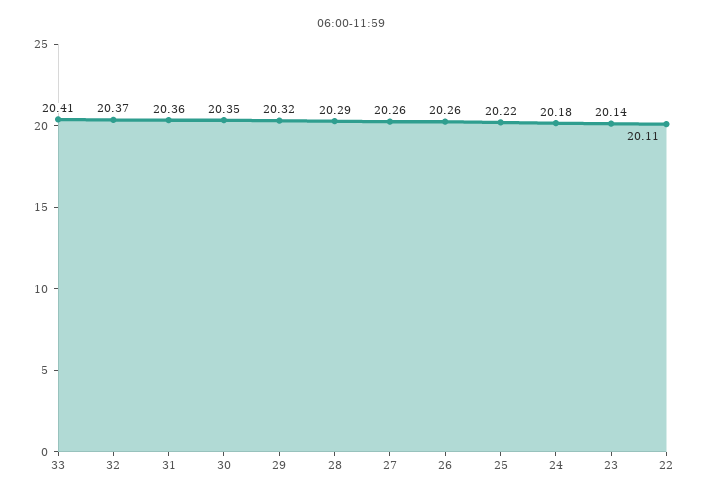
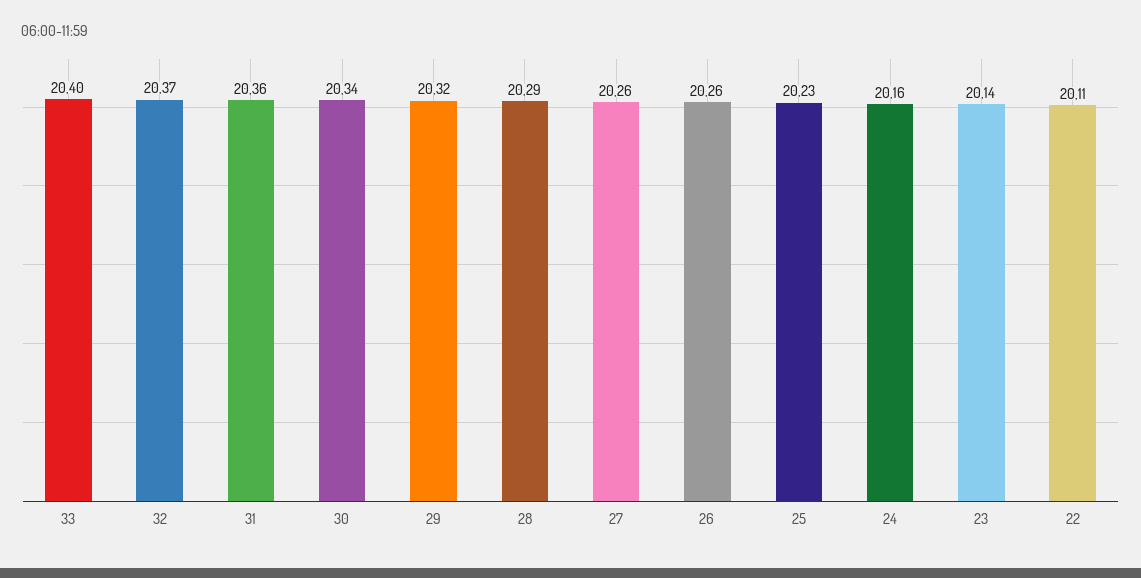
33: 20.41 -> 20.4
30: 20.35 -> 20.34
25: 20.22 -> 20.23
24: 20.18 -> 20.16

